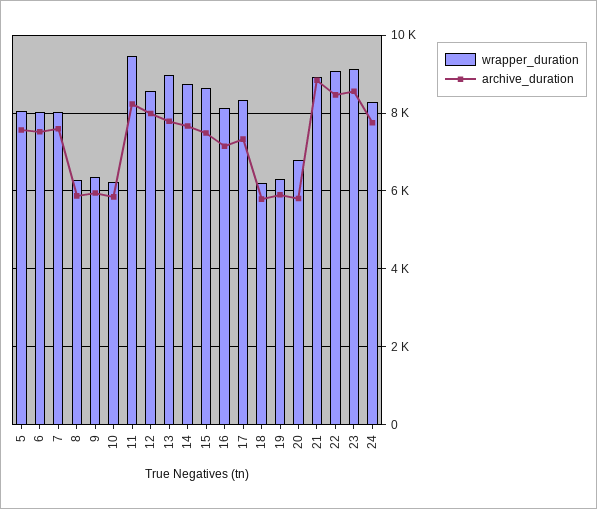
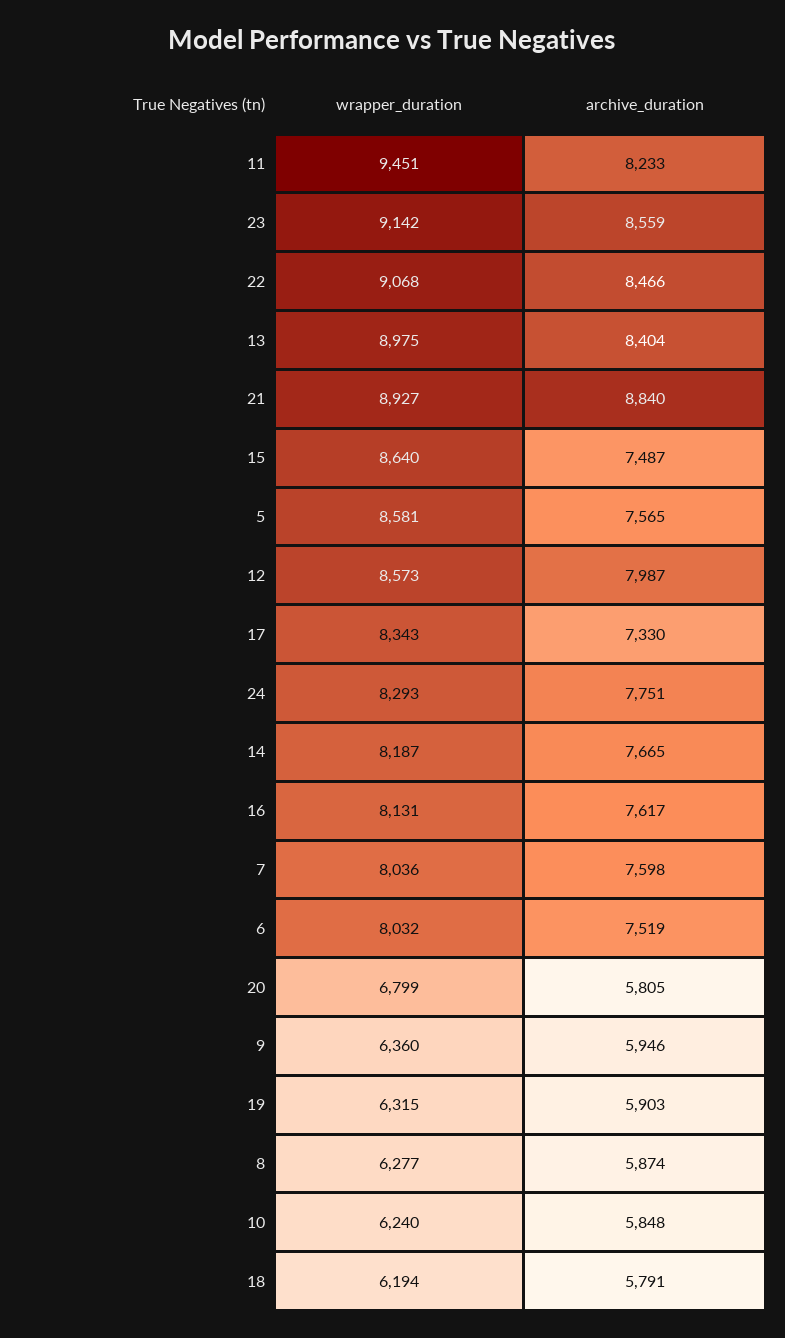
wrapper_duration, 5: 8000 -> 8581
archive_duration, 13: 7800 -> 8404
wrapper_duration, 14: 8800 -> 8187
archive_duration, 16: 7200 -> 7617

